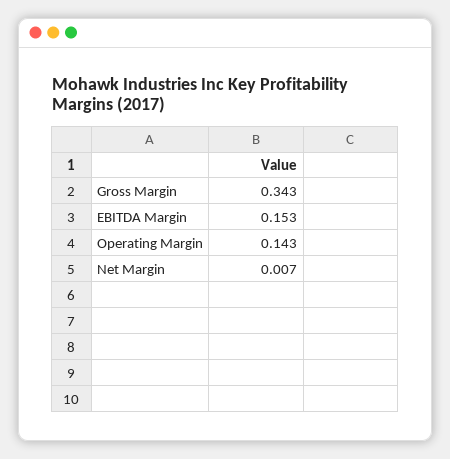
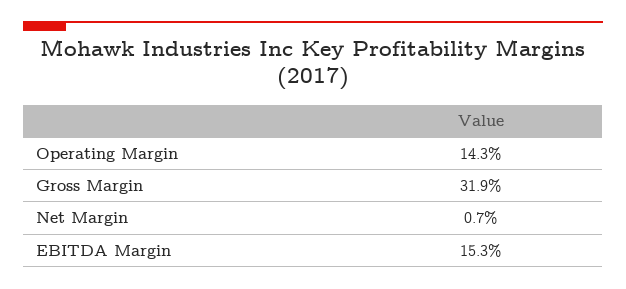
Gross Margin: 0.343 -> 0.319

